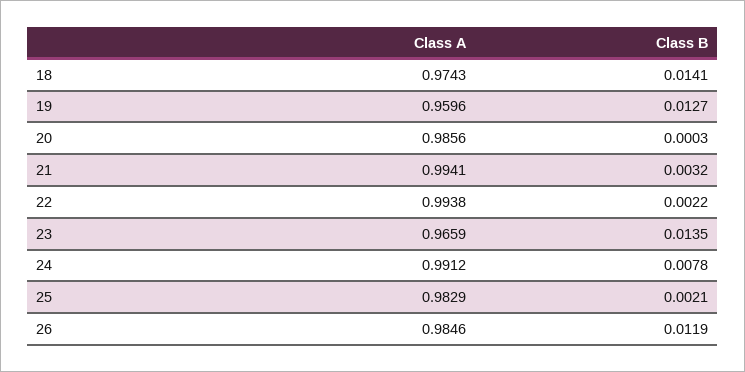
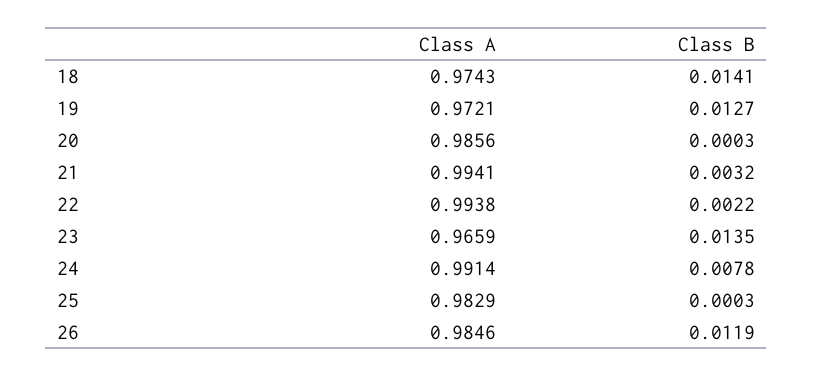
Class A, 19: 0.9596 -> 0.9721
Class A, 24: 0.9912 -> 0.9914
Class B, 25: 0.0021 -> 0.0003

